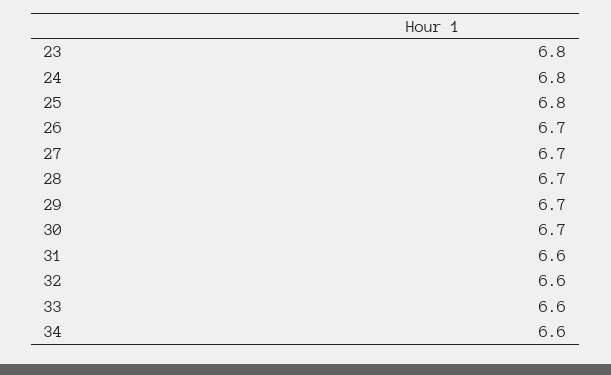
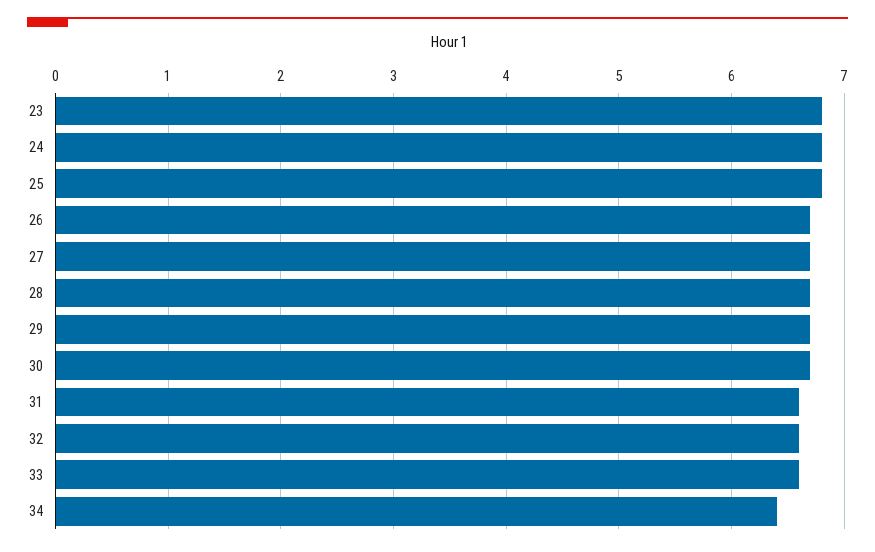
34: 6.6 -> 6.4

